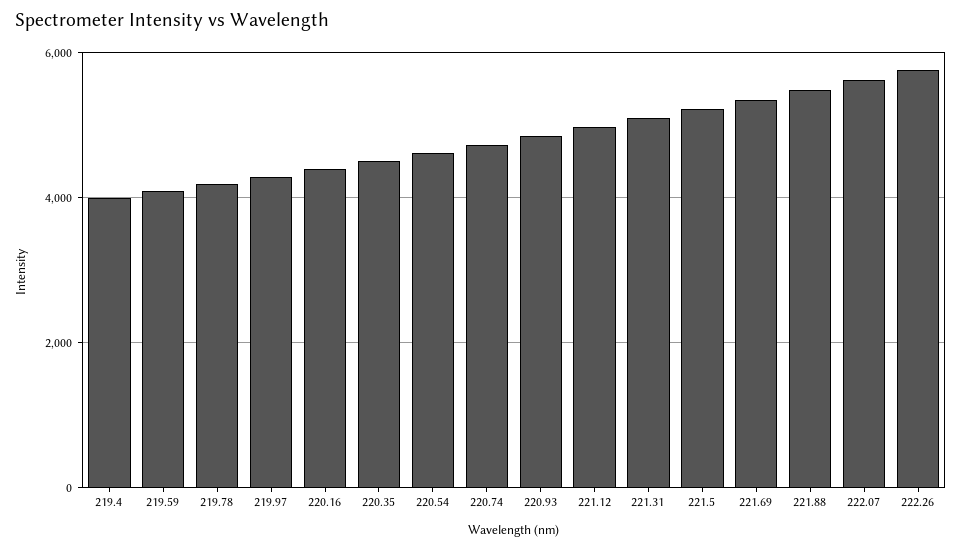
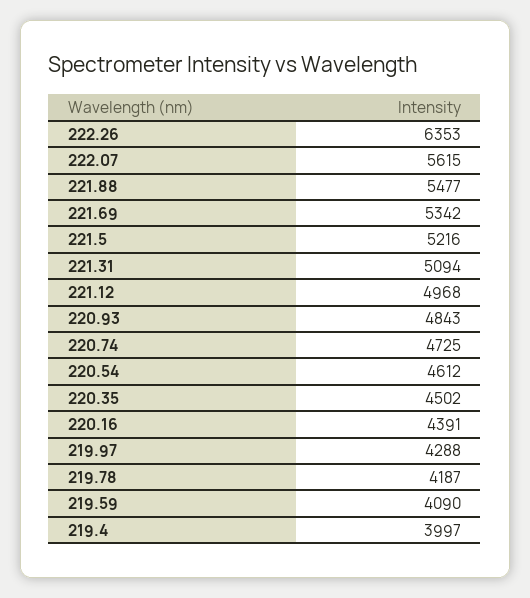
222.26: 5800 -> 6353

